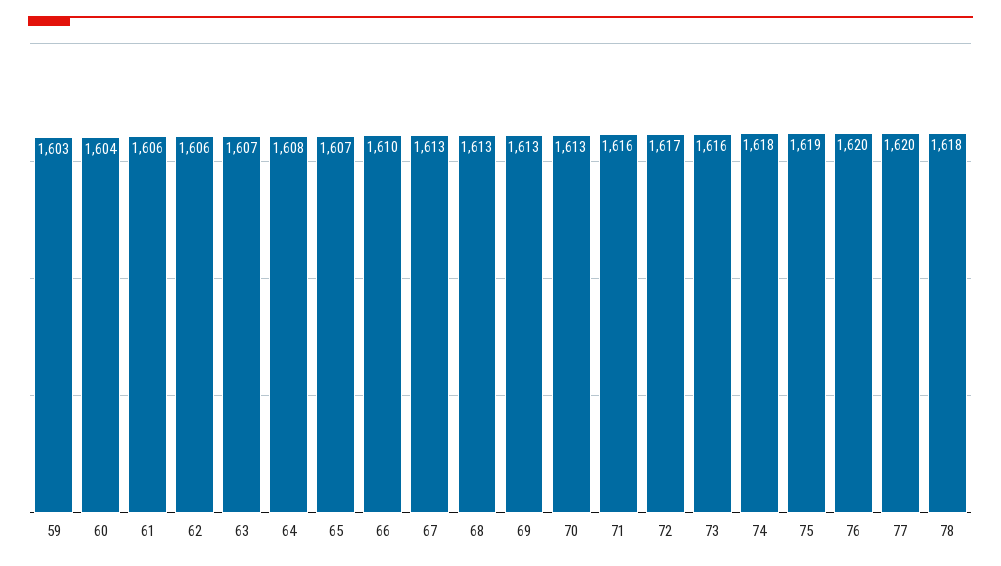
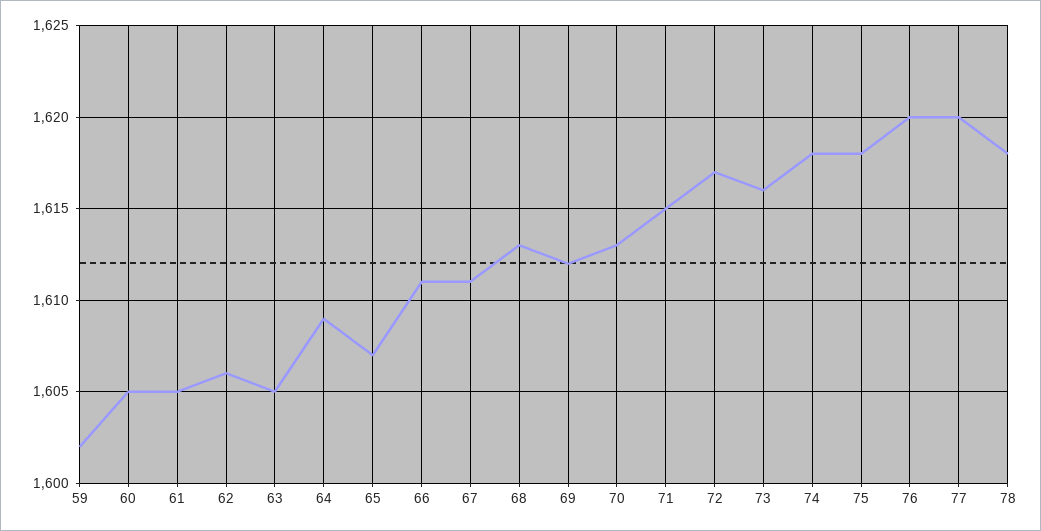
59: 1603 -> 1602
60: 1604 -> 1605
61: 1606 -> 1605
63: 1607 -> 1605
64: 1608 -> 1609
66: 1610 -> 1611
67: 1613 -> 1611
69: 1613 -> 1612
71: 1616 -> 1615
75: 1619 -> 1618

